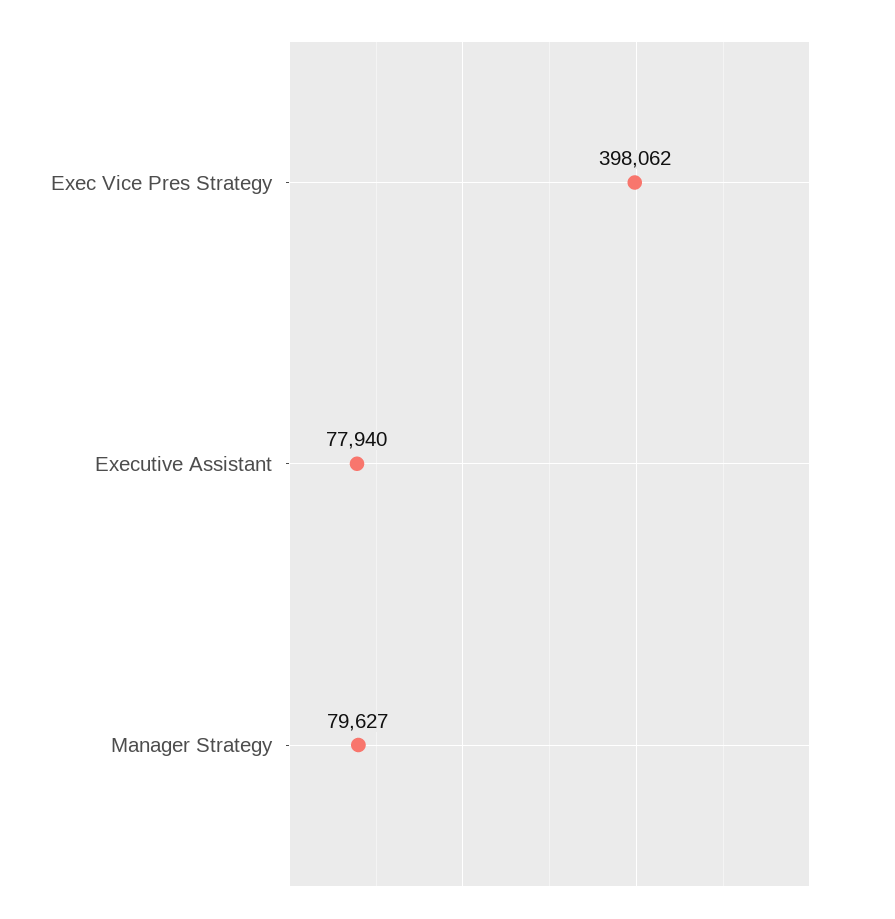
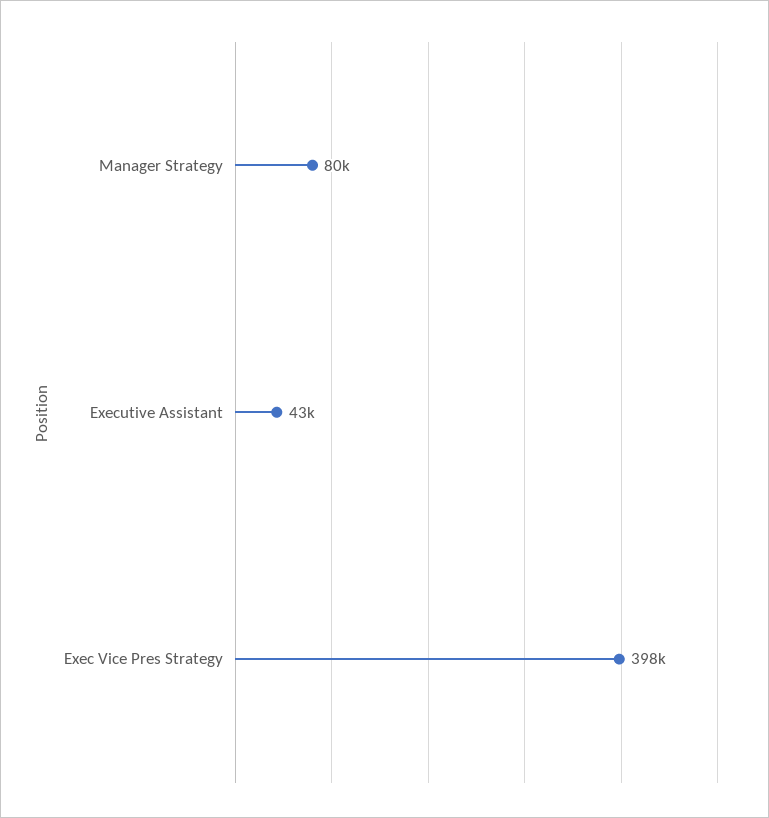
Executive Assistant: 77940 -> 43000

